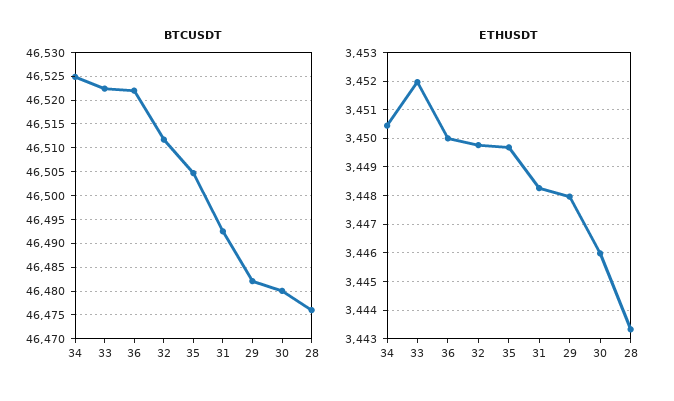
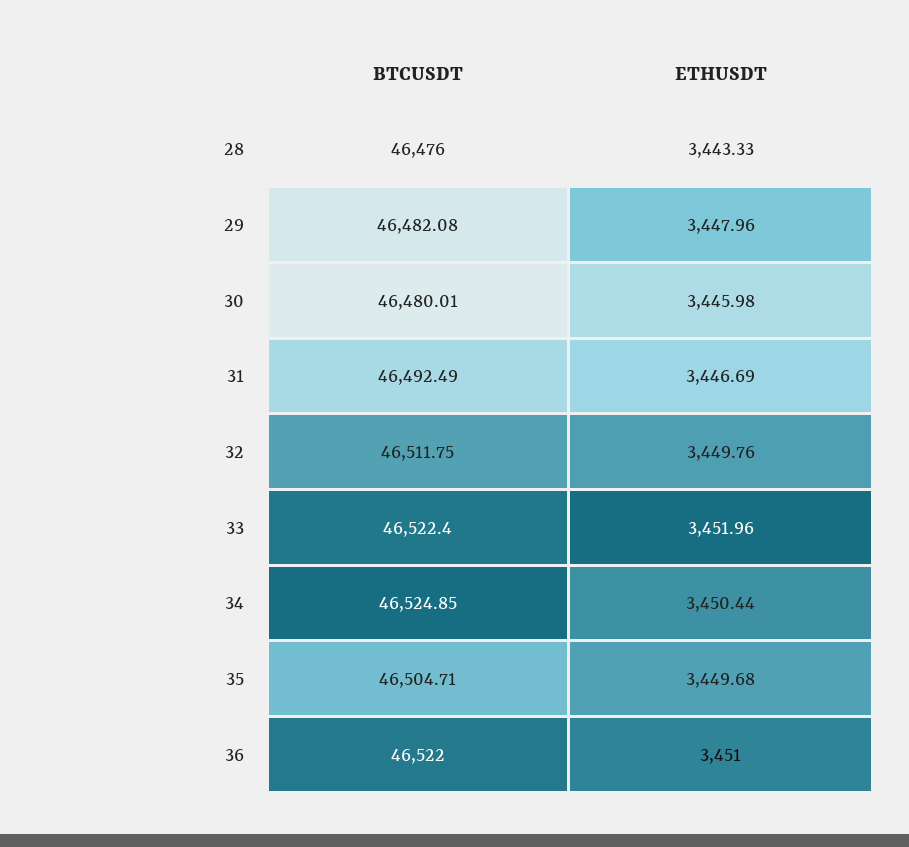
ETHUSDT, 36: 3450 -> 3451
ETHUSDT, 31: 3448.25 -> 3446.69

